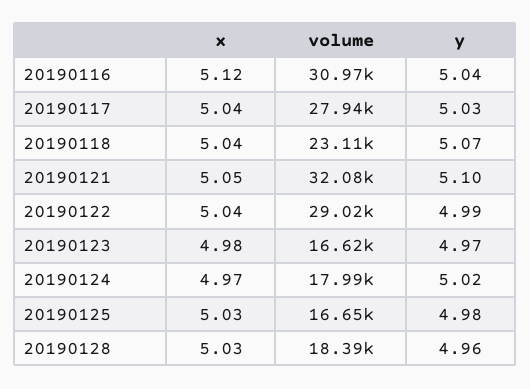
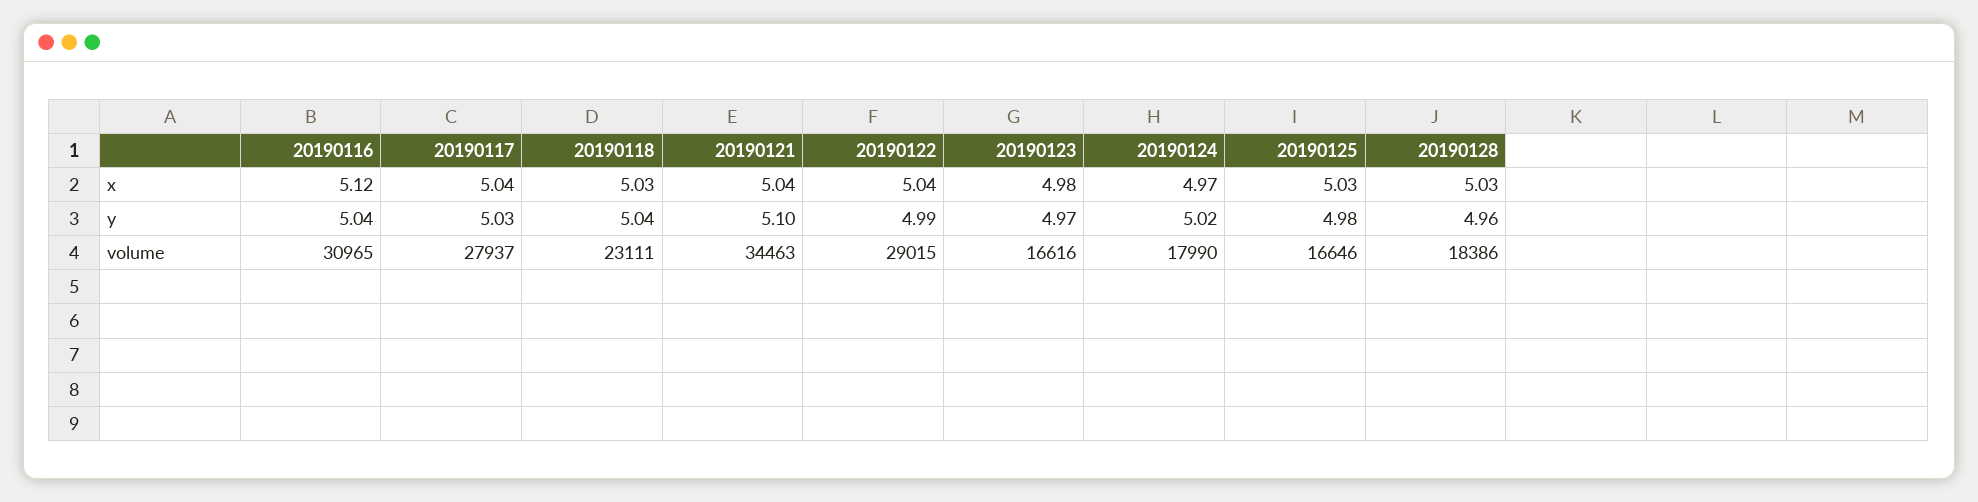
x, 20190118: 5.04 -> 5.03
y, 20190118: 5.07 -> 5.04
x, 20190121: 5.05 -> 5.04
volume, 20190121: 32080 -> 34463

